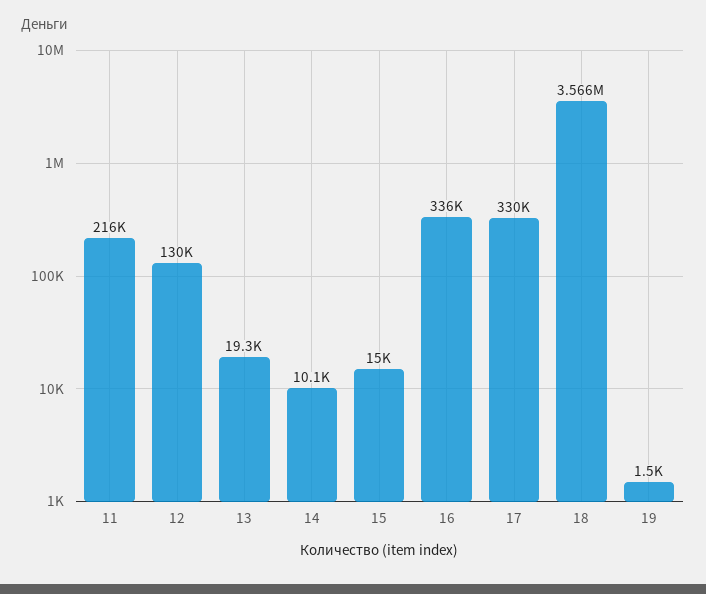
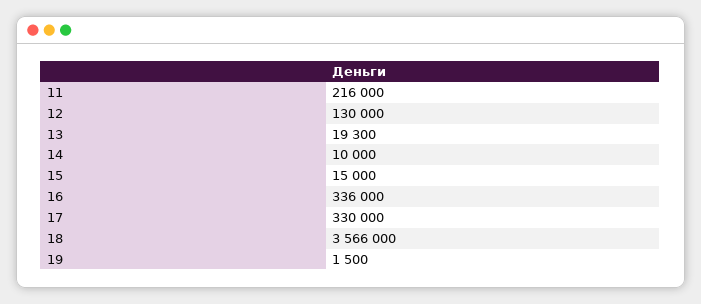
14: 10100 -> 10000

